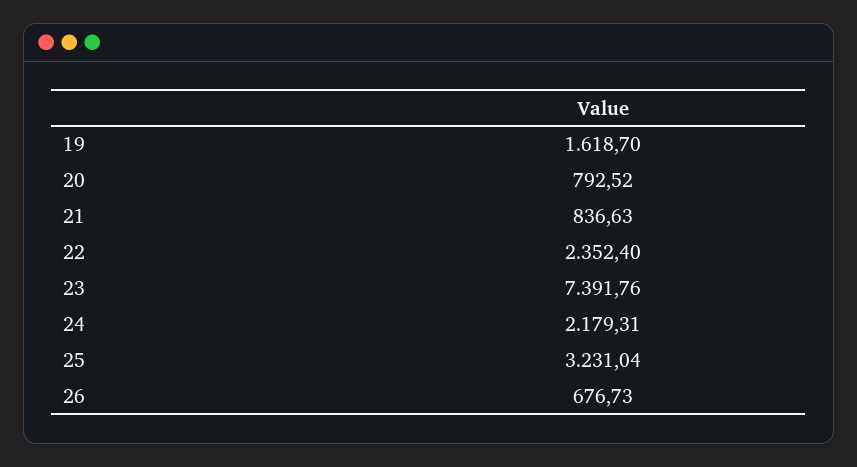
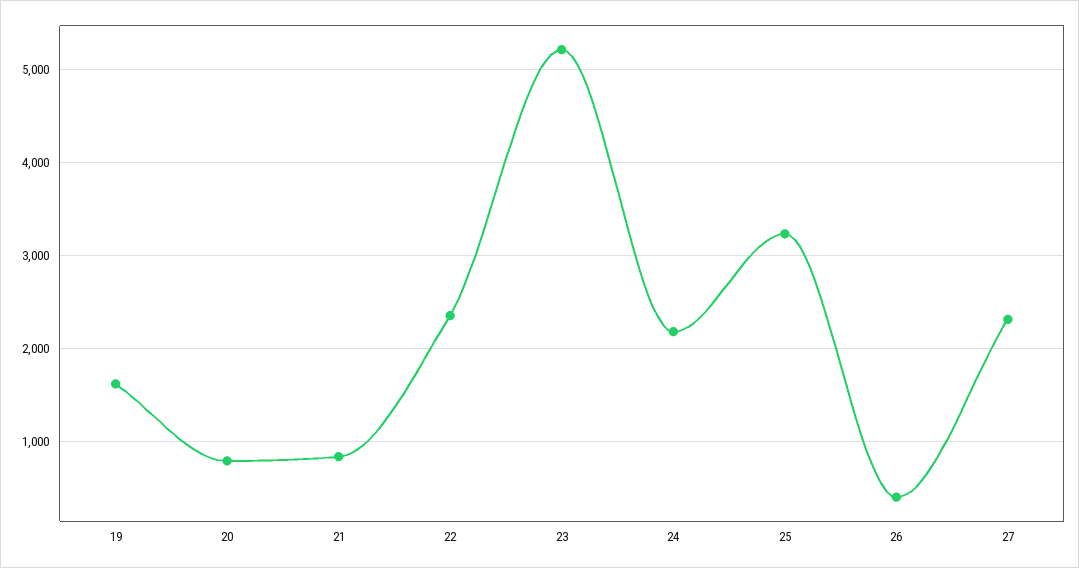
23: 7391.76 -> 5200
26: 676.73 -> 400
27: none -> 2300

